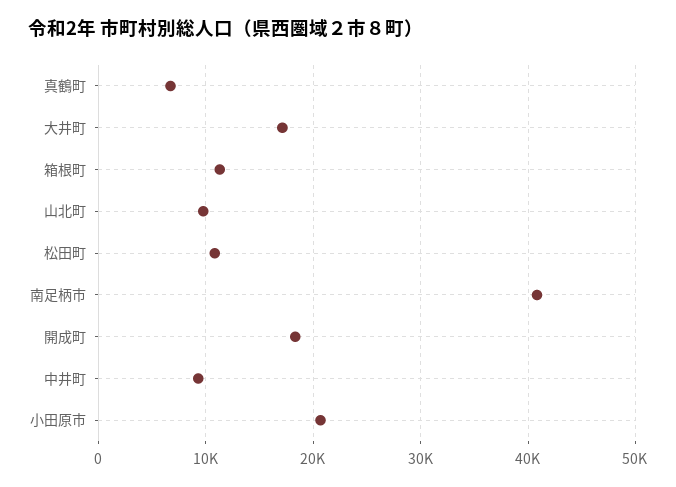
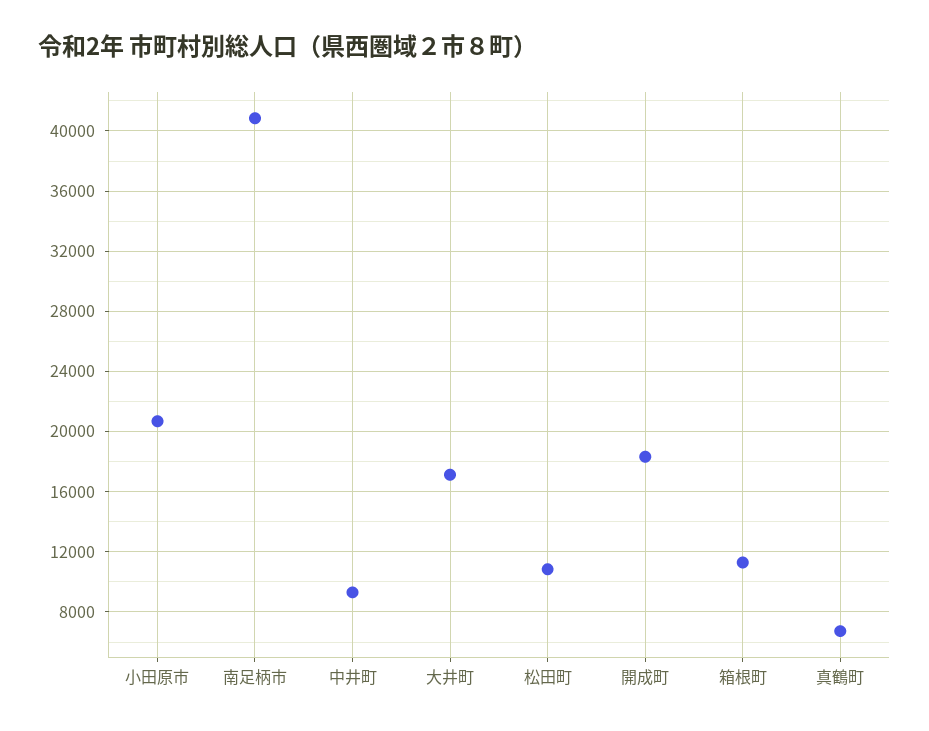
山北町: 10000 -> none

